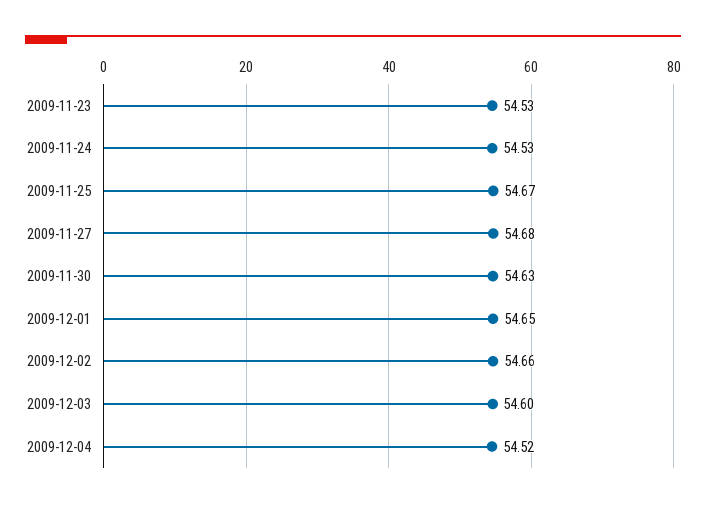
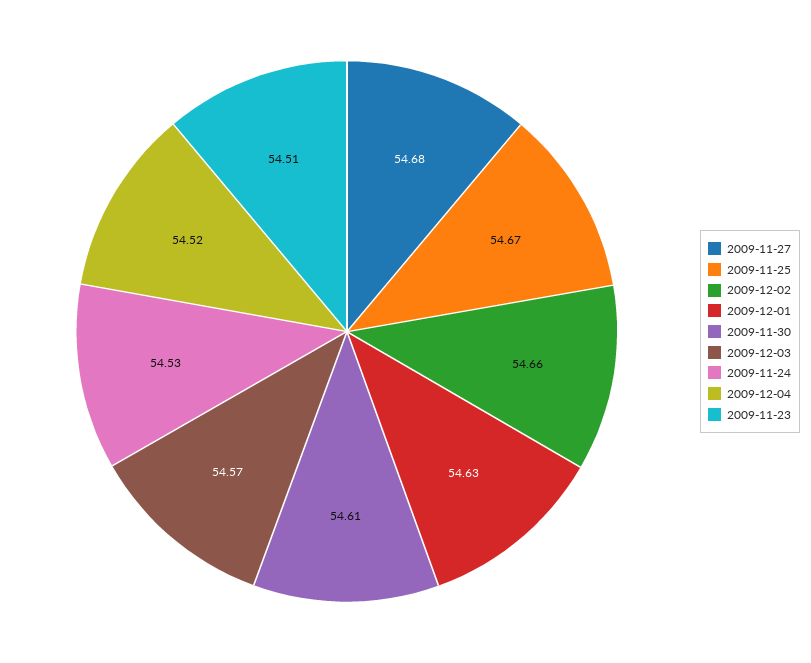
2009-11-23: 54.53 -> 54.51
2009-11-30: 54.63 -> 54.61
2009-12-01: 54.65 -> 54.63
2009-12-03: 54.6 -> 54.57

